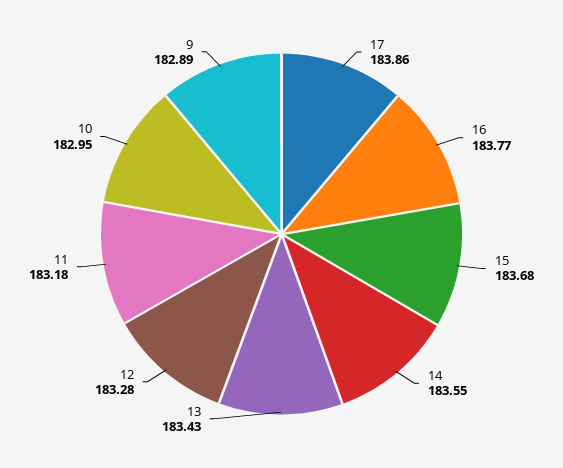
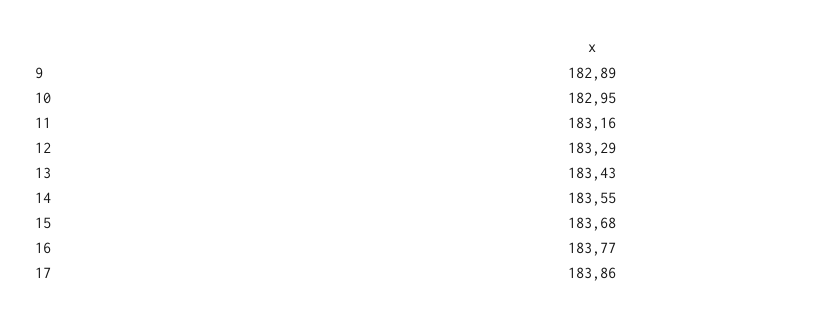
12: 183.28 -> 183.29
11: 183.18 -> 183.16

